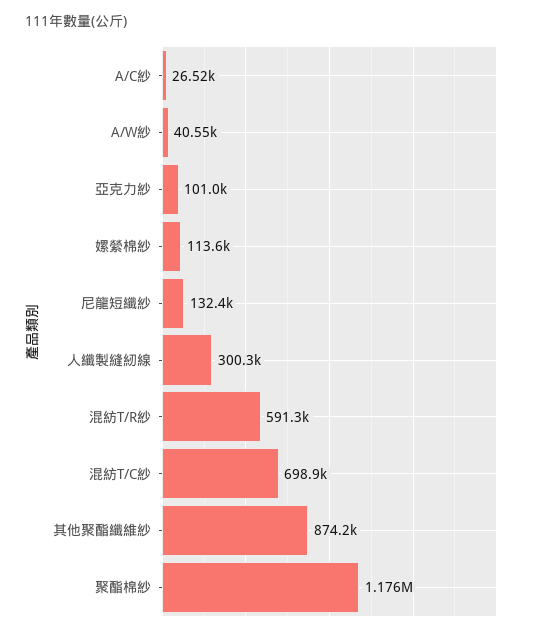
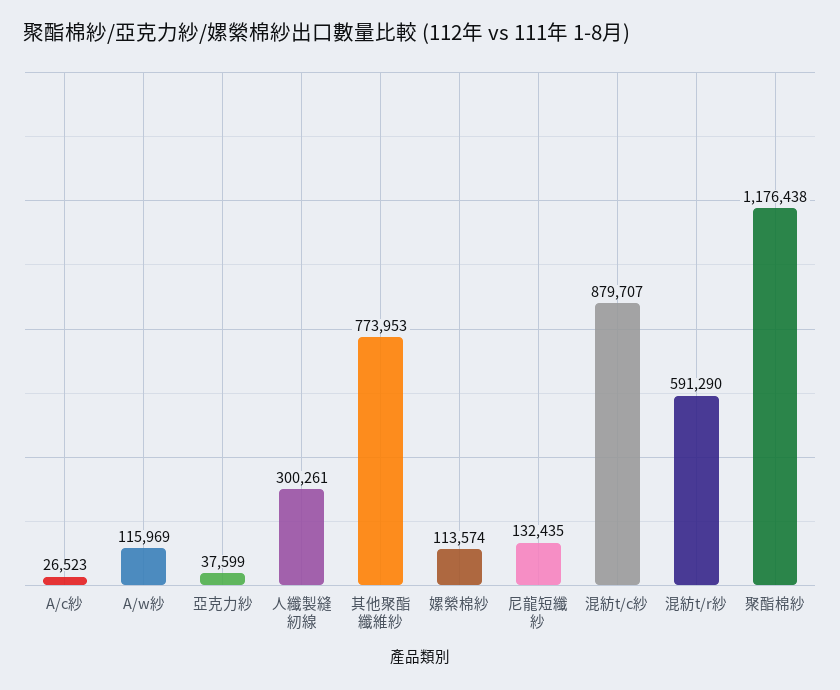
A/W紗: 40550 -> 115969
亞克力紗: 101000 -> 37599
混紡T/C紗: 698900 -> 879707
其他聚酯纖維紗: 874200 -> 773953

